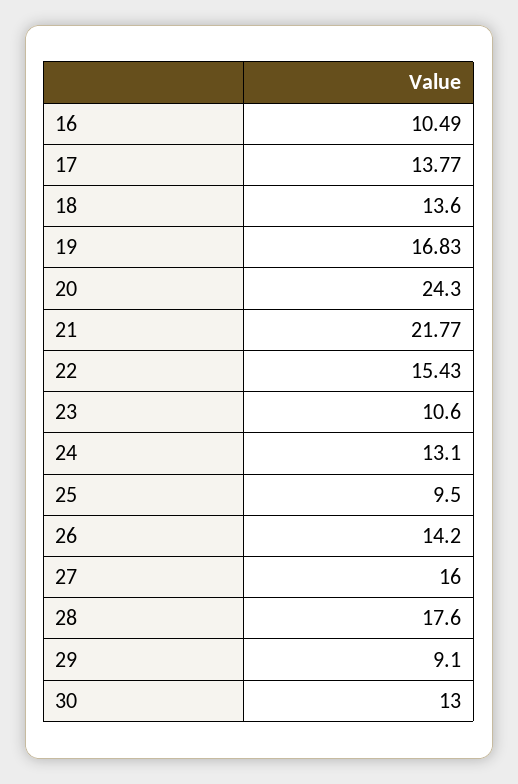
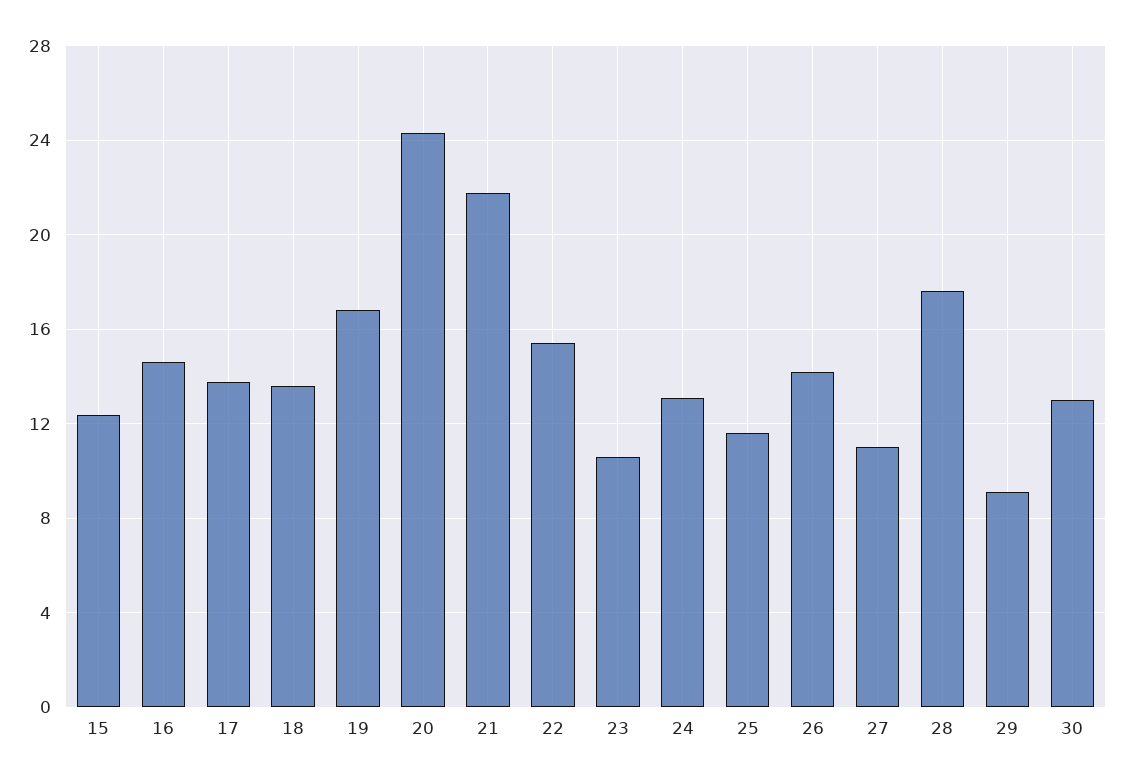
16: 10.49 -> 14.5
25: 9.5 -> 11.5
27: 16 -> 11
15: none -> 12.5

